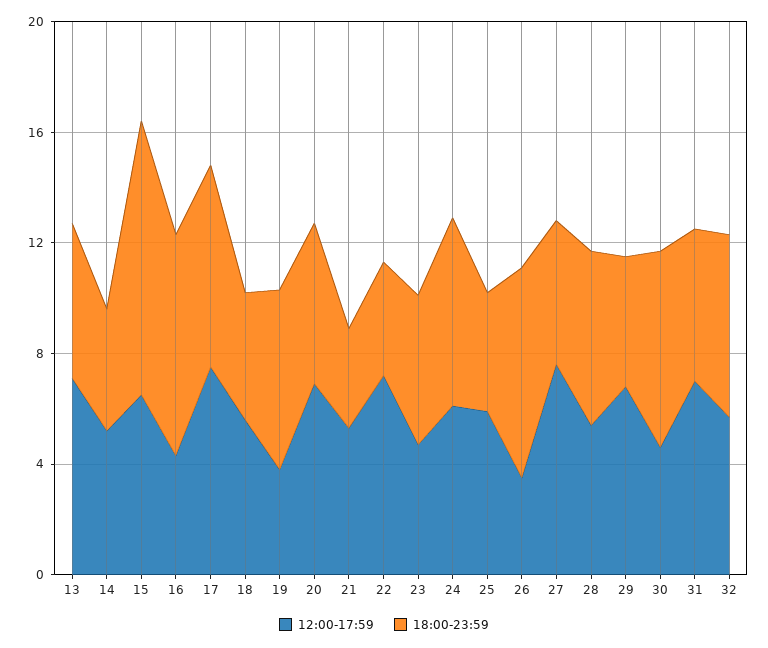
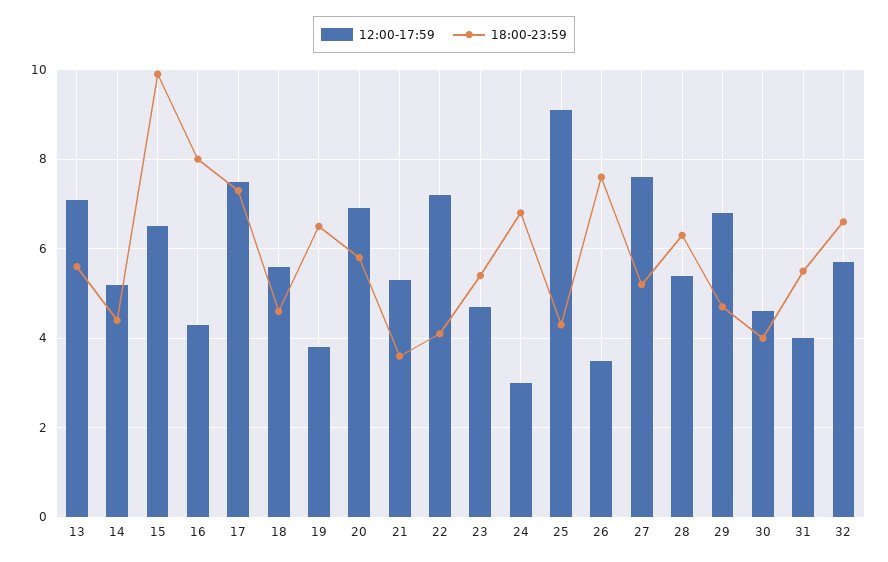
12:00-17:59, 24: 6 -> 3
12:00-17:59, 25: 6 -> 9
18:00-23:59, 30: 7 -> 4
12:00-17:59, 31: 7 -> 4

